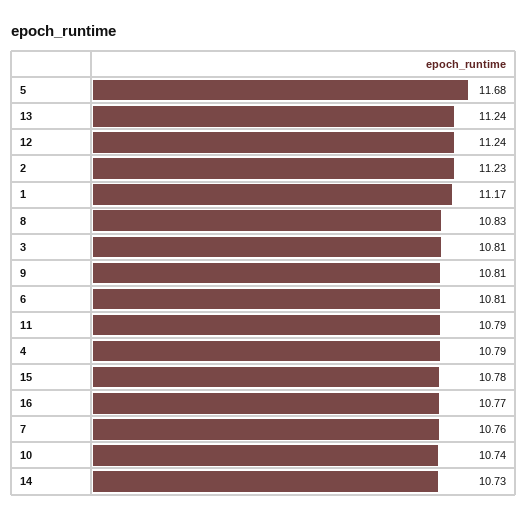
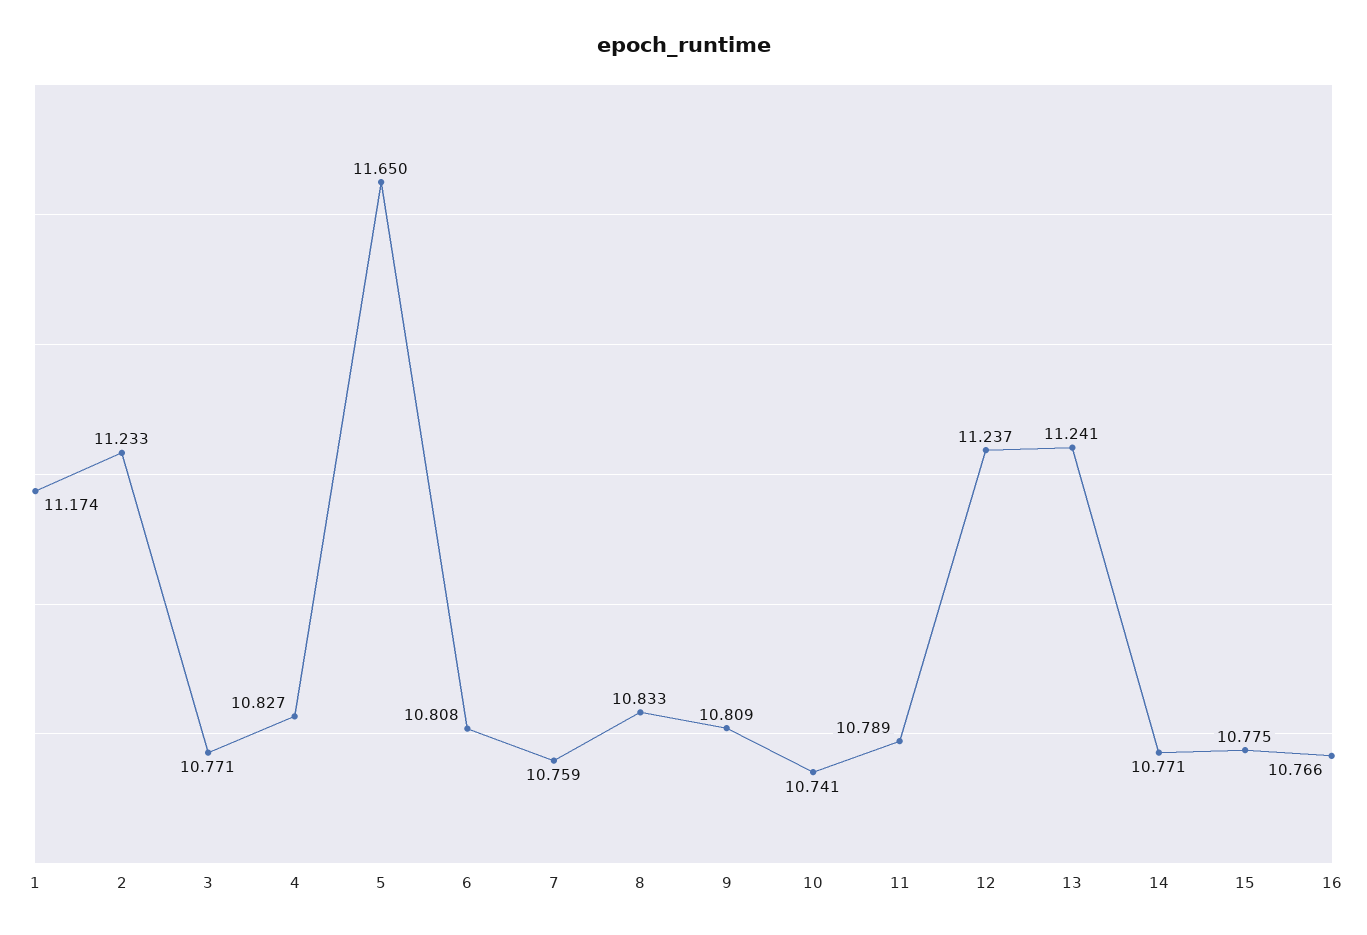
5: 11.68 -> 11.65
3: 10.81 -> 10.771
4: 10.79 -> 10.827
14: 10.73 -> 10.771

